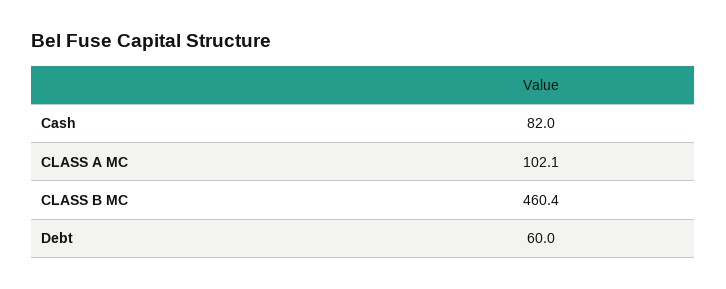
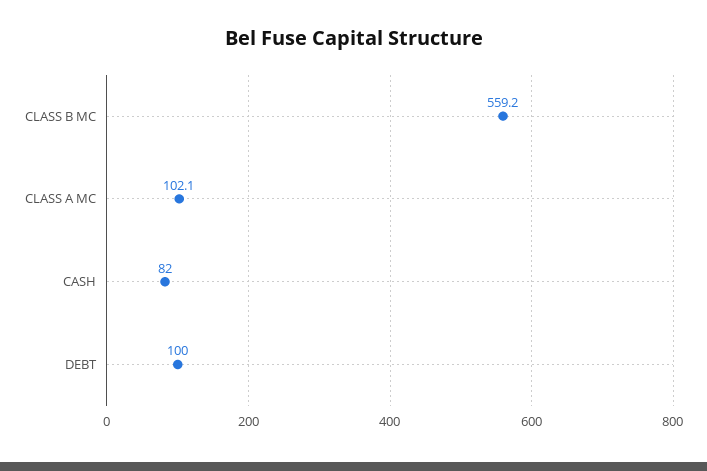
CLASS B MC: 460.4 -> 559.2
Debt: 60 -> 100

